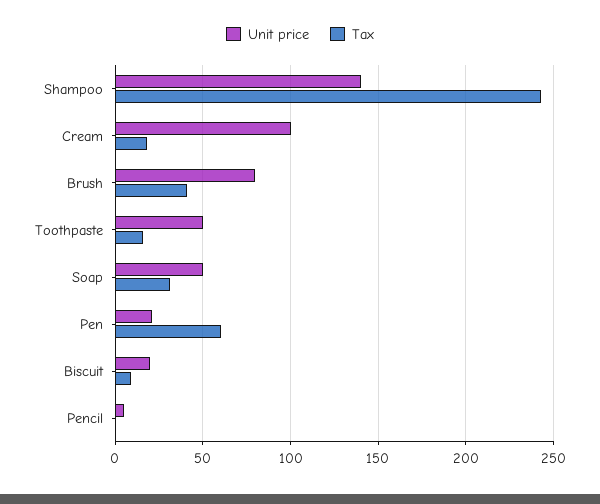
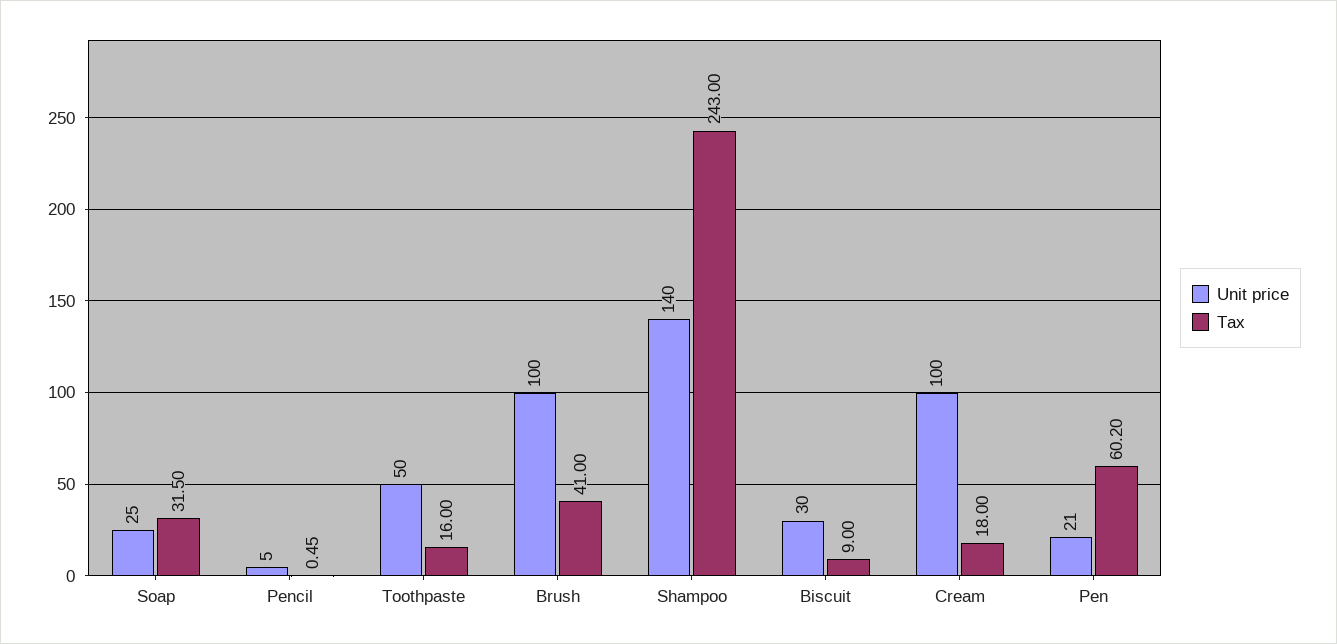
Unit price, Brush: 80 -> 100
Unit price, Soap: 50 -> 25
Unit price, Biscuit: 20 -> 30

